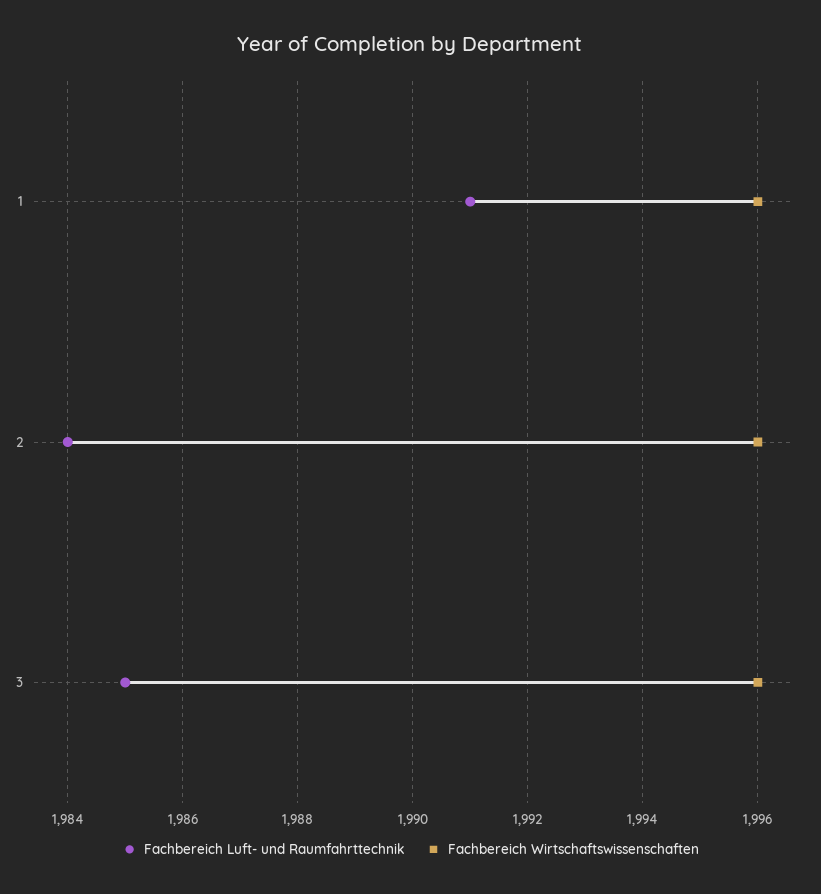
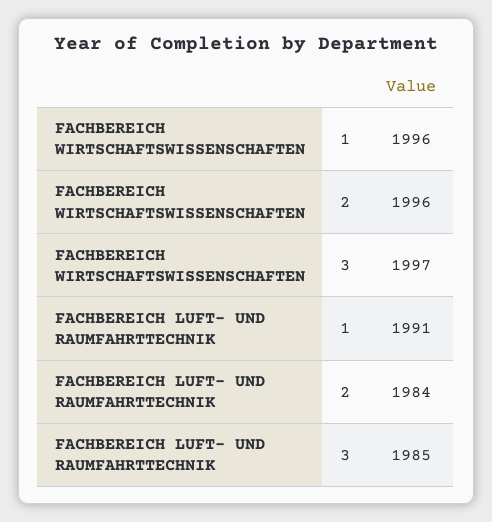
Fachbereich Wirtschaftswissenschaften, 3: 1996 -> 1997

